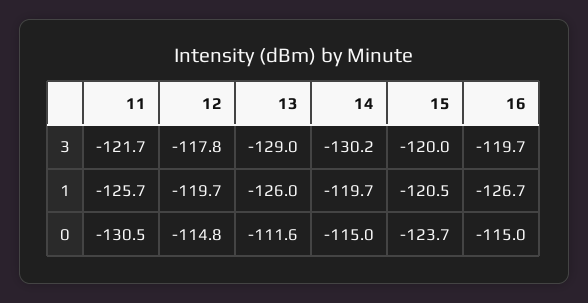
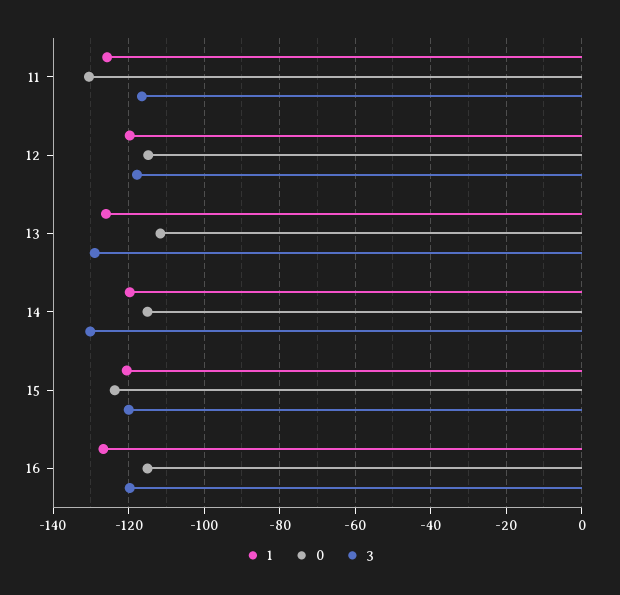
3, 11: -121.7 -> -116

